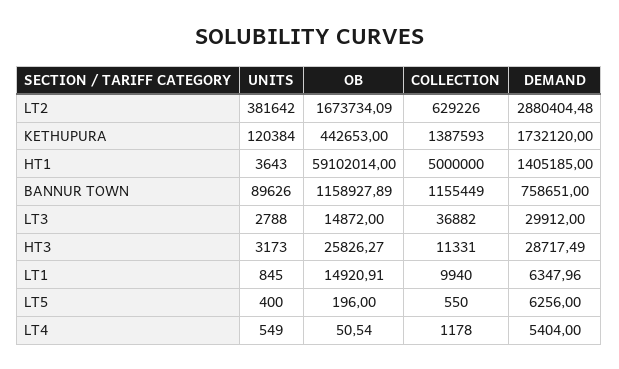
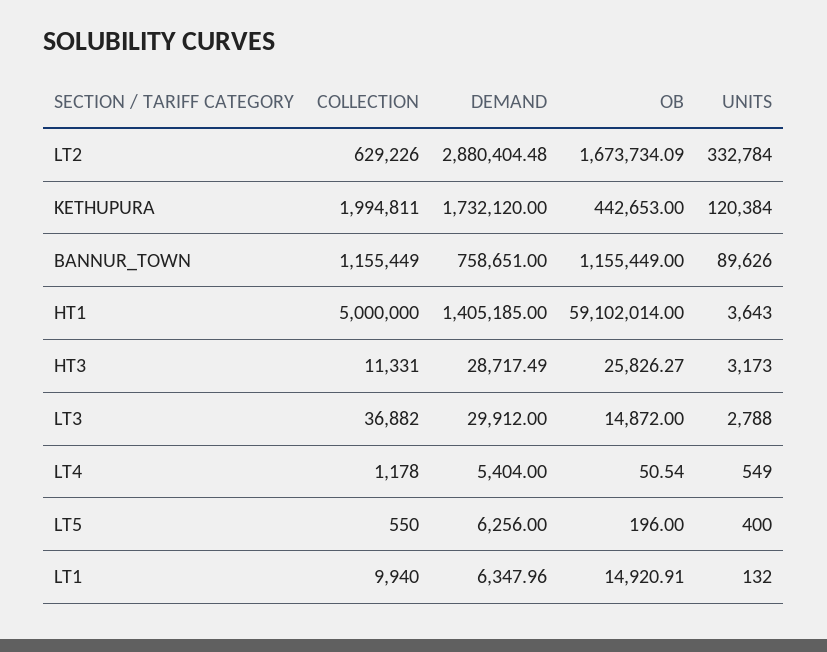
UNITS, LT2: 381642 -> 332784
COLLECTION, KETHUPURA: 1387593 -> 1994811
OB, BANNUR TOWN: 1158927.89 -> 1155449
UNITS, LT1: 845 -> 132

